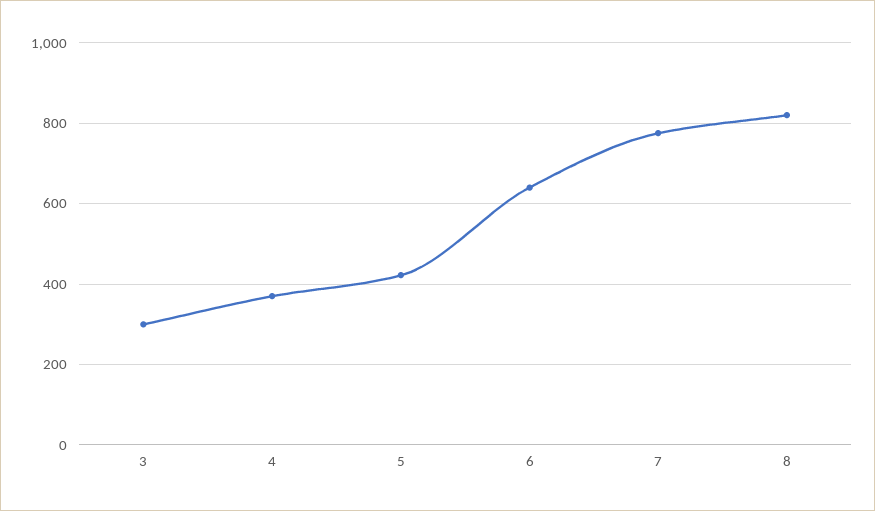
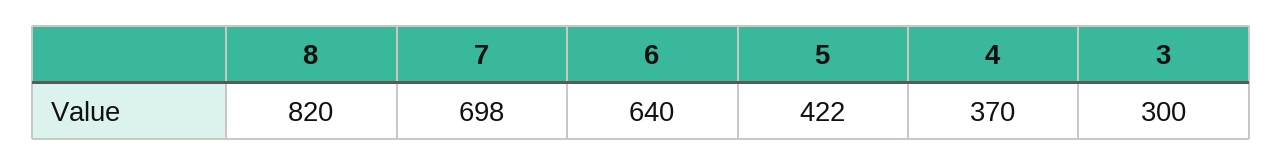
7: 780 -> 698

